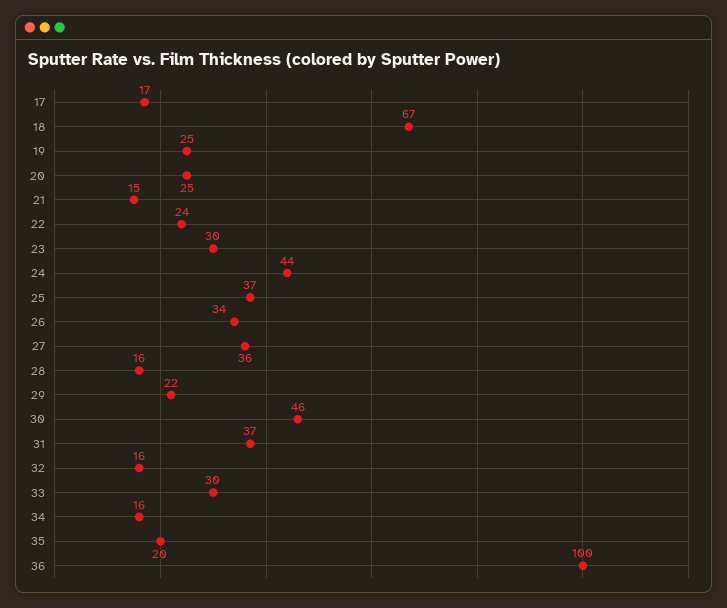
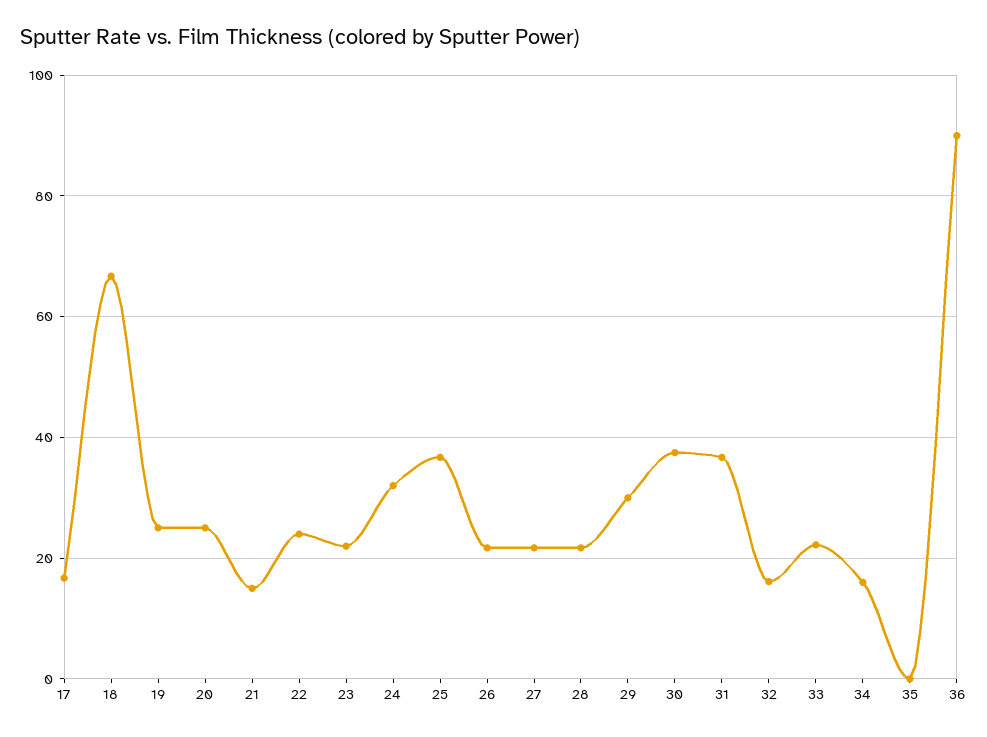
23: 30 -> 22
24: 44 -> 32
26: 34 -> 22
27: 36 -> 22
28: 16 -> 22
29: 22 -> 30
30: 46 -> 38
33: 30 -> 22
35: 20 -> 0
36: 100 -> 90

